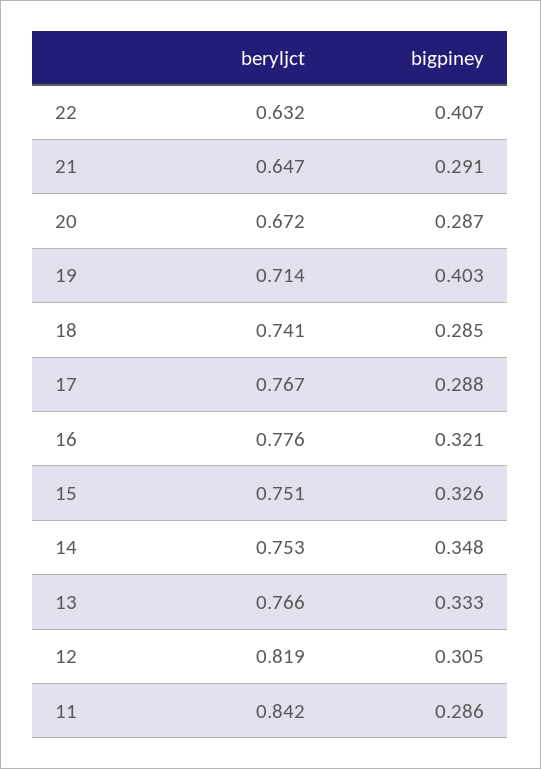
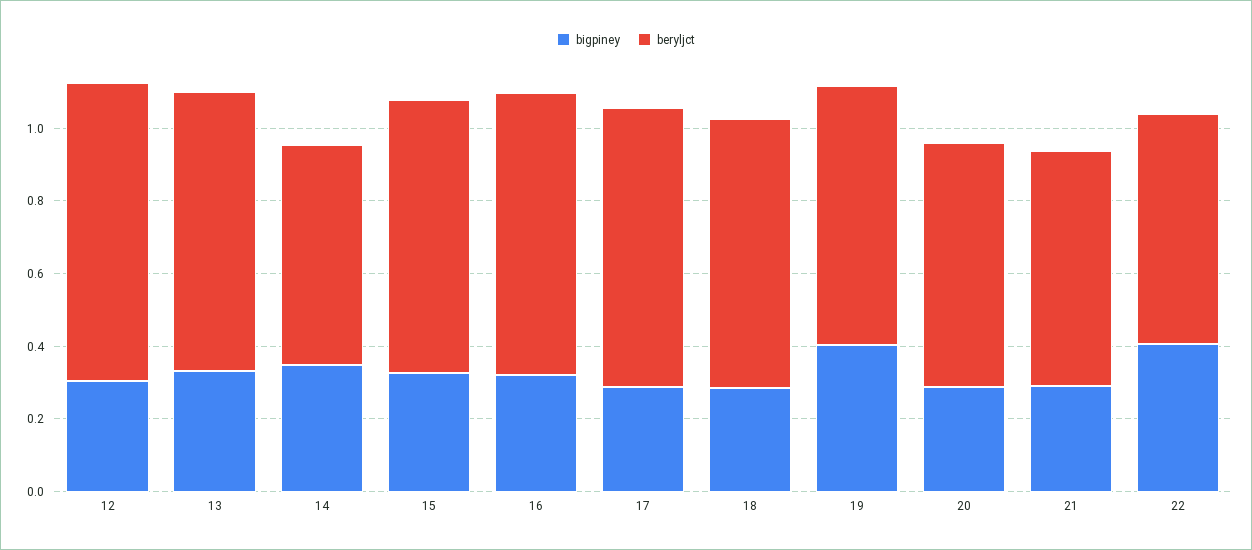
beryljct, 14: 0.753 -> 0.6
beryljct, 11: 0.842 -> none
bigpiney, 11: 0.286 -> none

